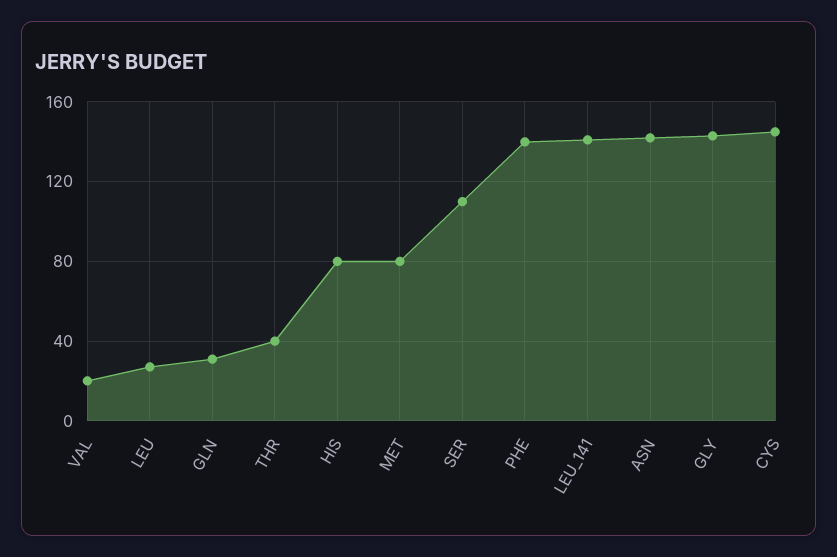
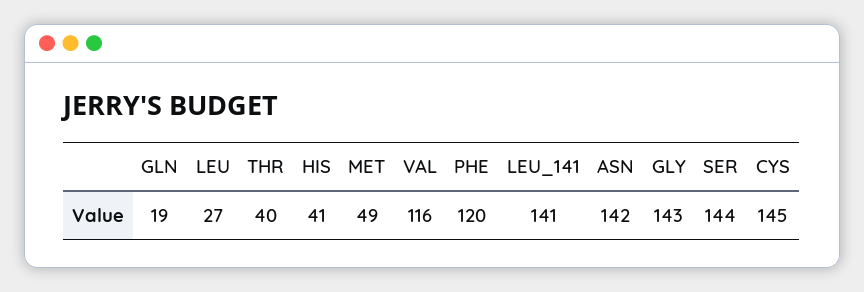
VAL: 20 -> 116
GLN: 30 -> 19
HIS: 80 -> 41
MET: 80 -> 49
SER: 110 -> 144
PHE: 140 -> 120

